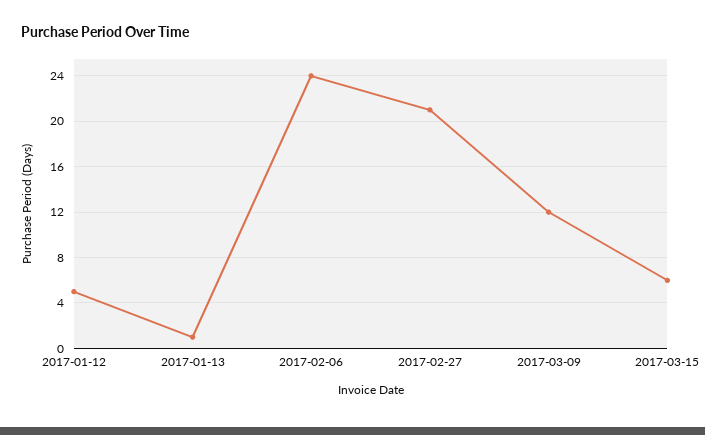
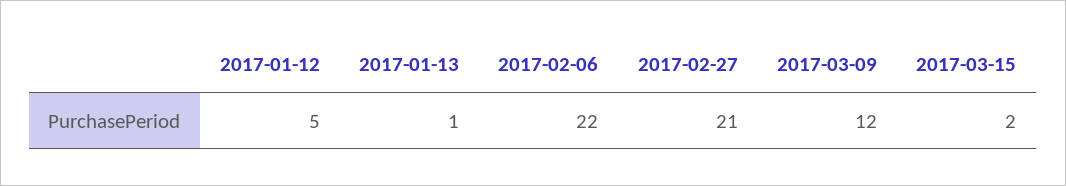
2017-02-06: 24 -> 22
2017-03-15: 6 -> 2

